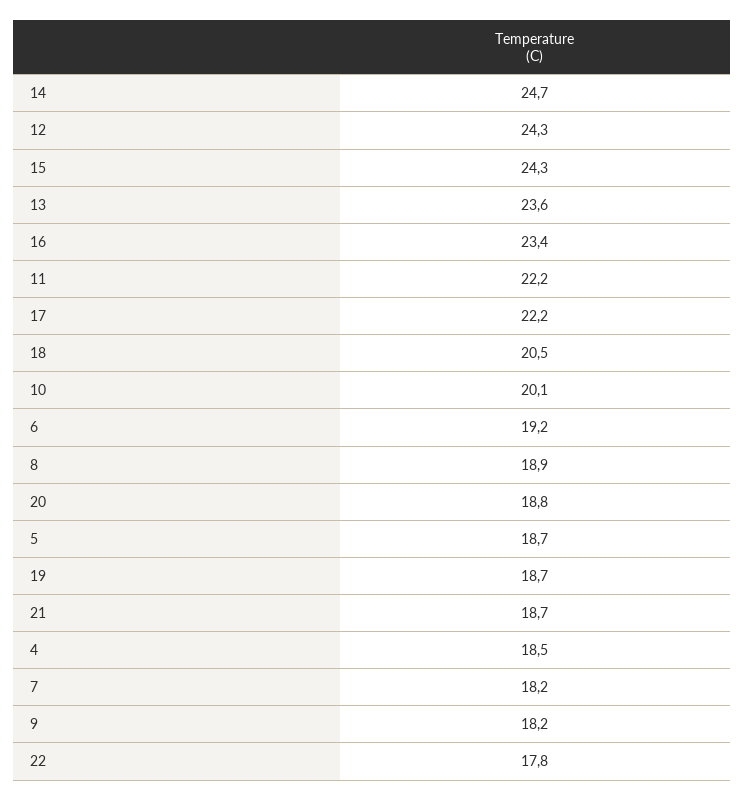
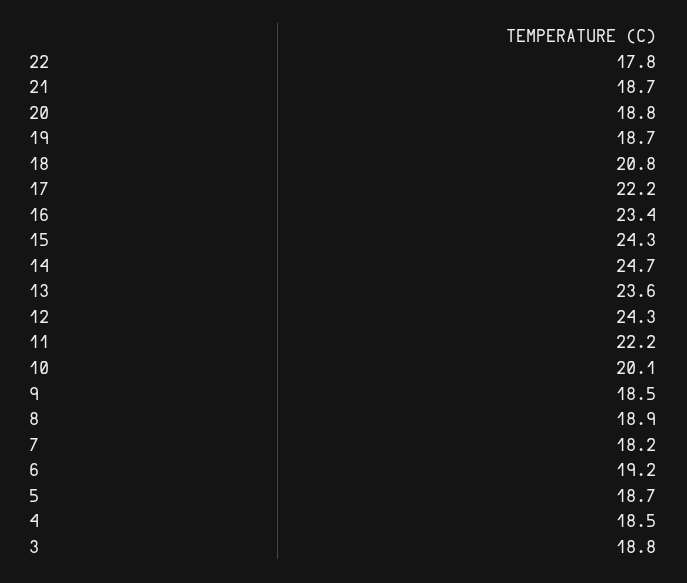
18: 20.5 -> 20.8
9: 18.2 -> 18.5
3: none -> 18.8

